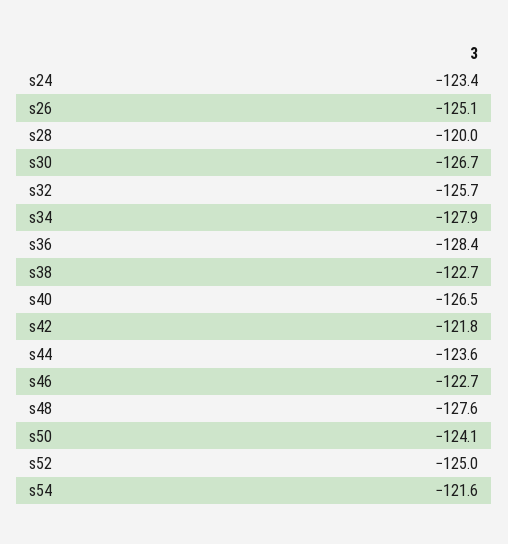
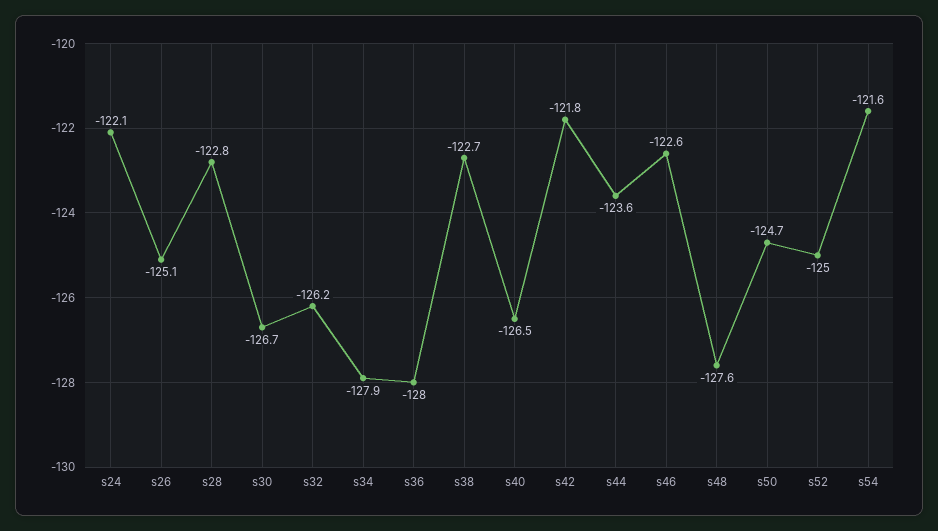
s24: -123.4 -> -122.1
s28: -120 -> -122.8
s32: -125.7 -> -126.2
s36: -128.4 -> -128
s46: -122.7 -> -122.6
s50: -124.1 -> -124.7

